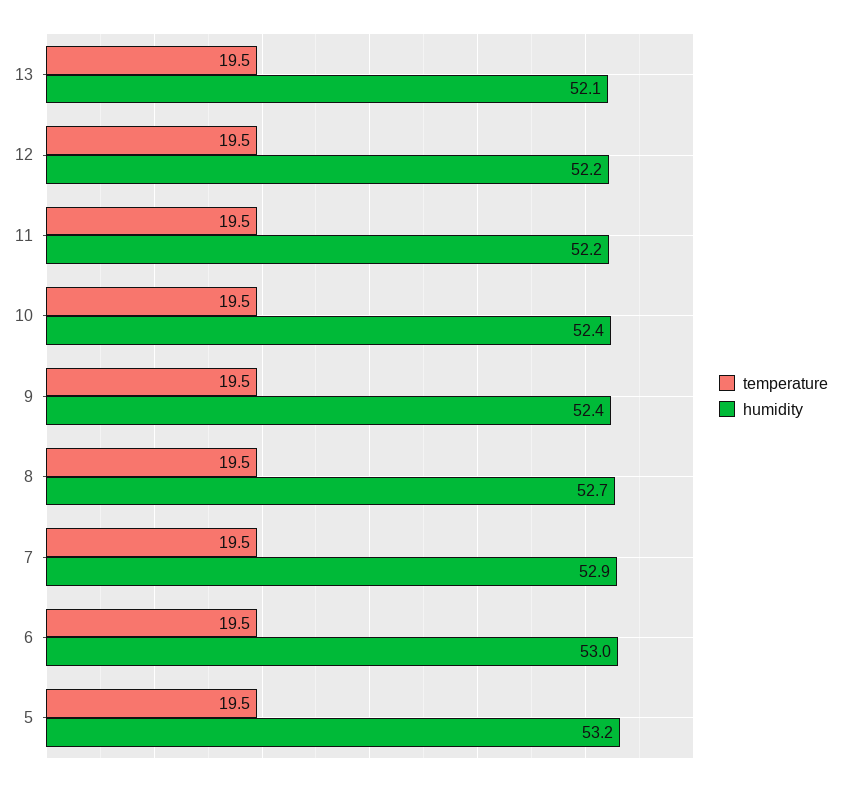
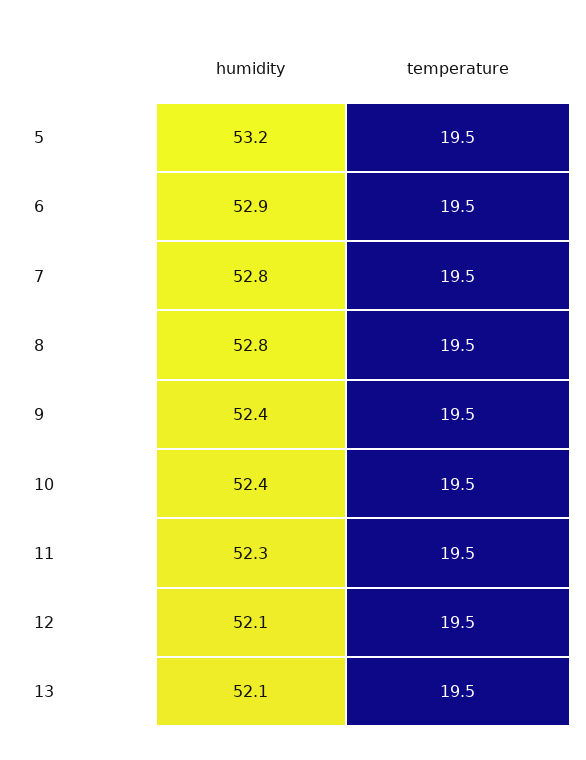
humidity, 12: 52.2 -> 52.1
humidity, 11: 52.2 -> 52.3
humidity, 8: 52.7 -> 52.8
humidity, 7: 52.9 -> 52.8
humidity, 6: 53 -> 52.9

